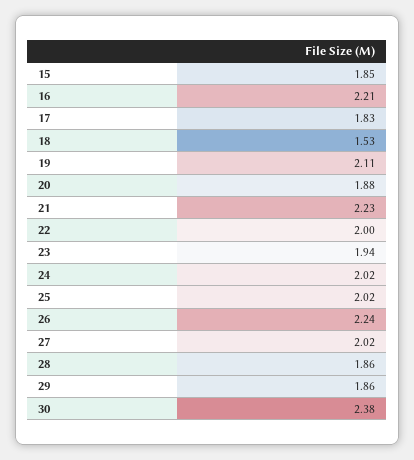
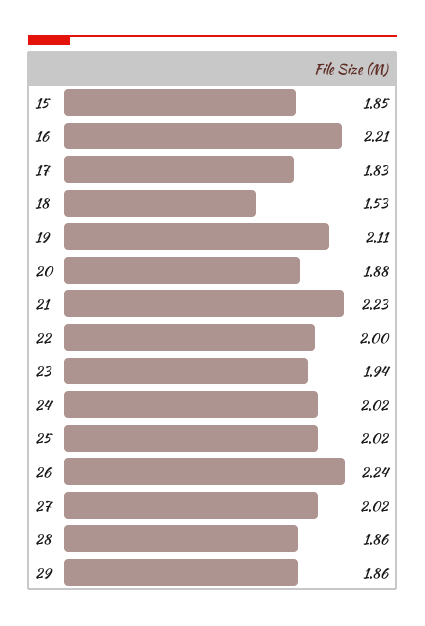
30: 2.38 -> none

